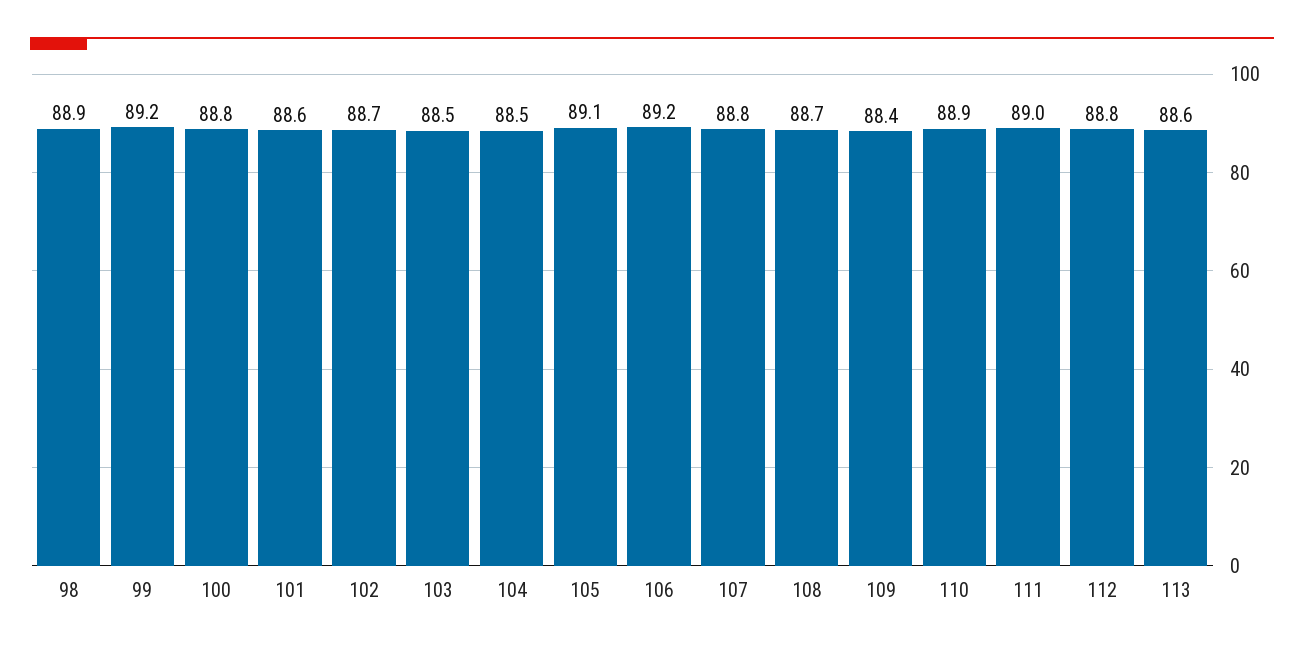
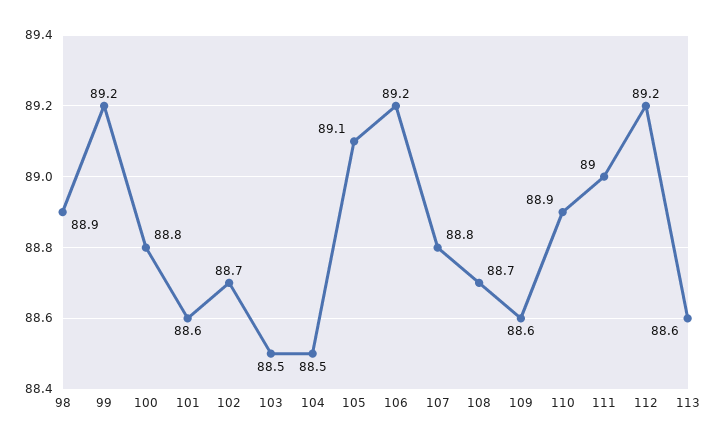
109: 88.4 -> 88.6
112: 88.8 -> 89.2

